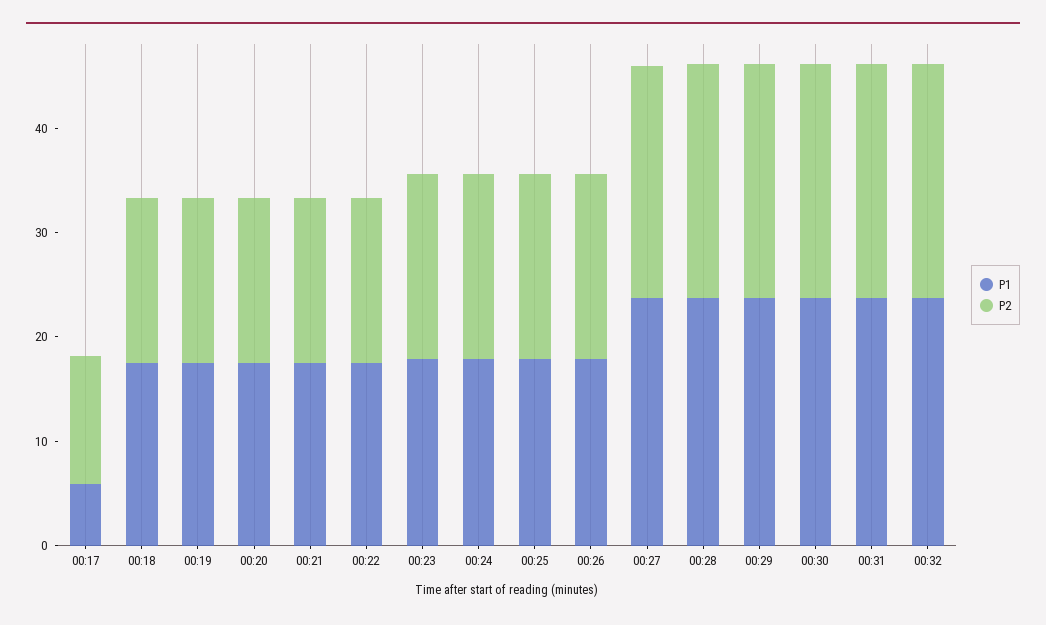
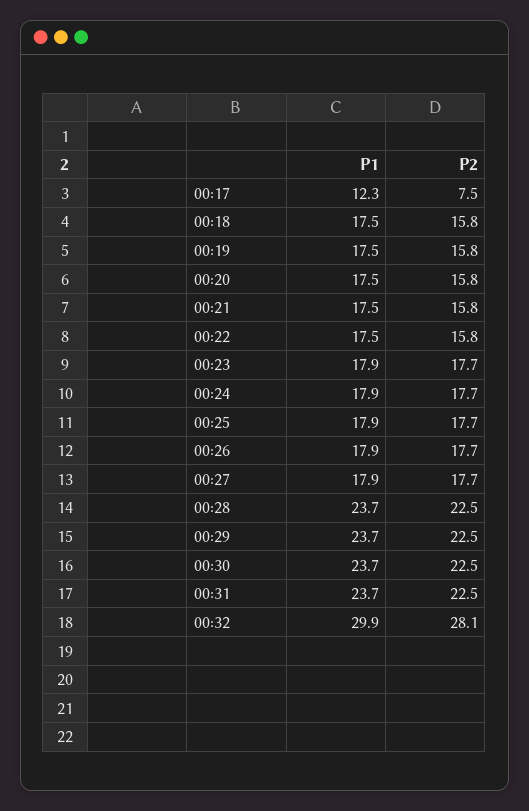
P1, 00:17: 6 -> 12.3
P2, 00:17: 12 -> 7.5
P1, 00:27: 24 -> 17.9
P2, 00:27: 22 -> 17.7
P1, 00:32: 24 -> 29.9
P2, 00:32: 22 -> 28.1

